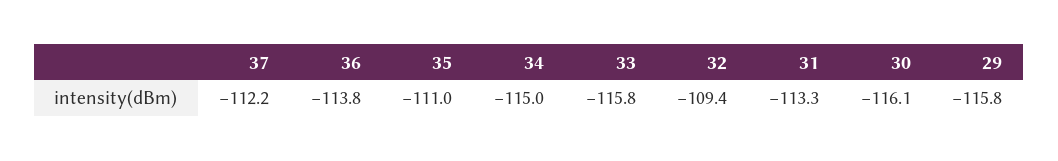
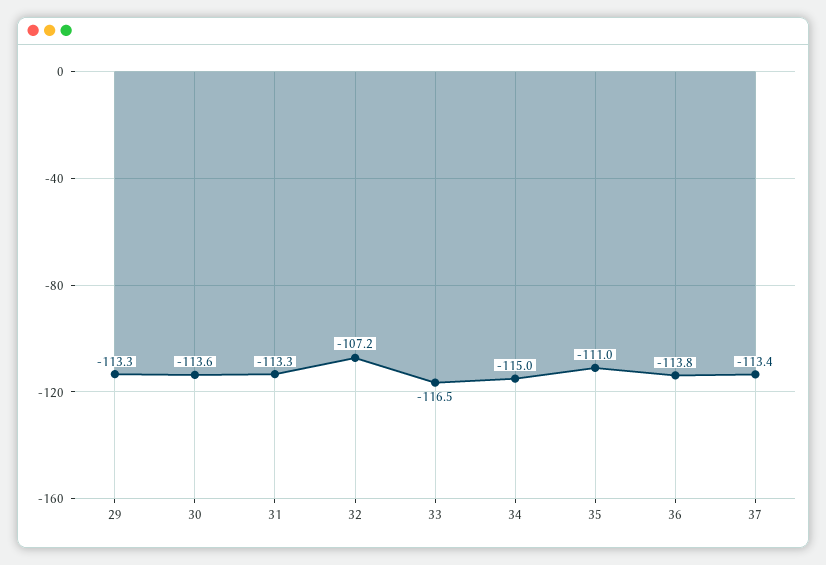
37: -112.2 -> -113.4
33: -115.8 -> -116.5
32: -109.4 -> -107.2
30: -116.1 -> -113.6
29: -115.8 -> -113.3

